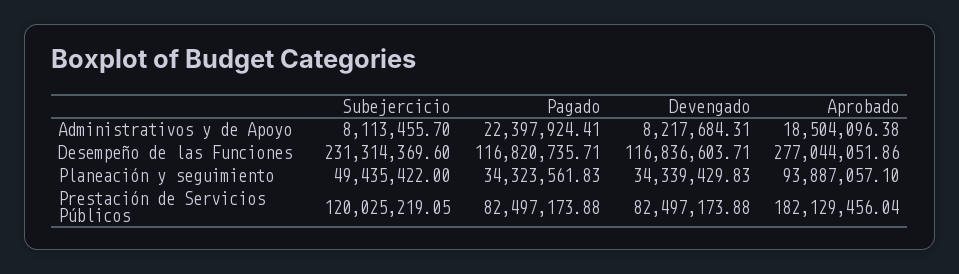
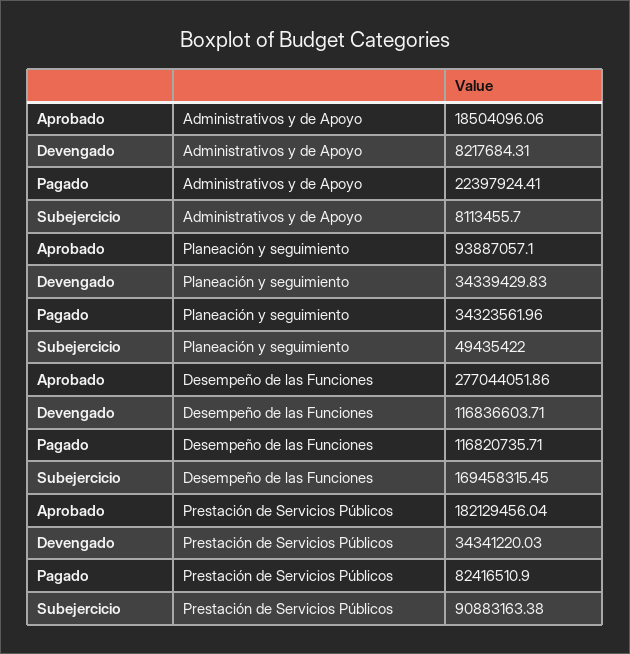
Aprobado, Administrativos y de Apoyo: 18504096.38 -> 18504096.06
Subejercicio, Desempeño de las Funciones: 231314369.6 -> 169458315.45
Pagado, Planeación y seguimiento: 34323561.83 -> 34323561.96
Subejercicio, Prestación de Servicios Públicos: 120025219.05 -> 90883163.38
Pagado, Prestación de Servicios Públicos: 82497173.88 -> 82416510.9
Devengado, Prestación de Servicios Públicos: 82497173.88 -> 34341220.03

